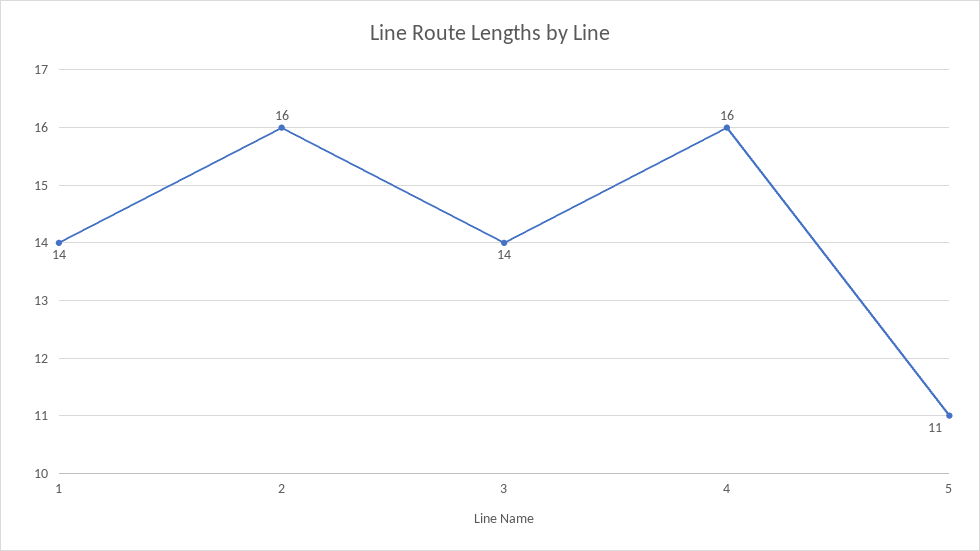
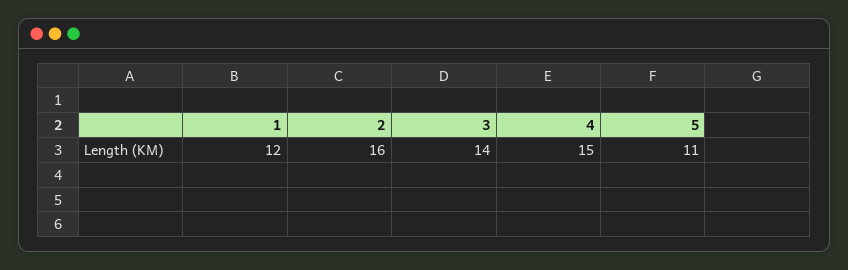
1: 14 -> 12
4: 16 -> 15

